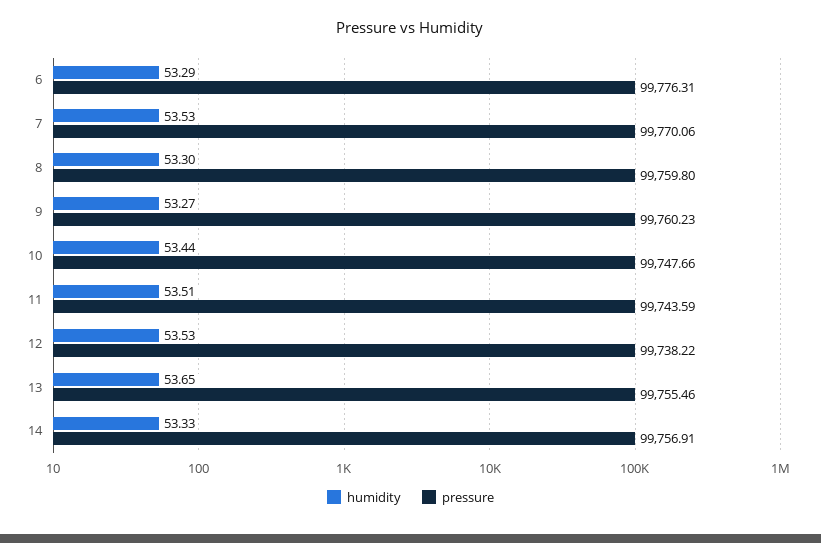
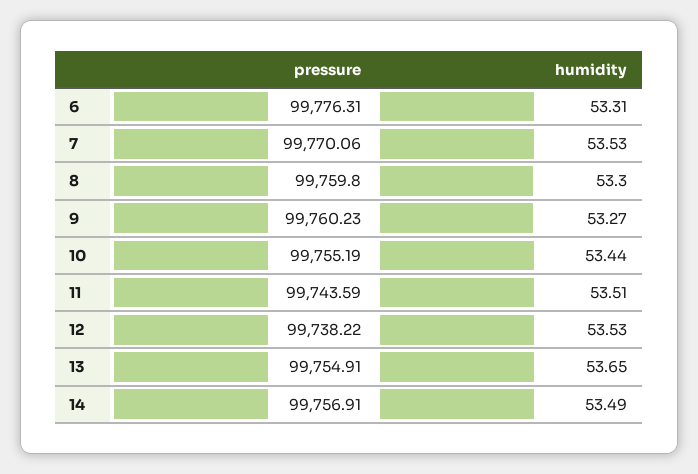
humidity, 6: 53.29 -> 53.31
pressure, 10: 99747.66 -> 99755.19
pressure, 13: 99755.46 -> 99754.91
humidity, 14: 53.33 -> 53.49

